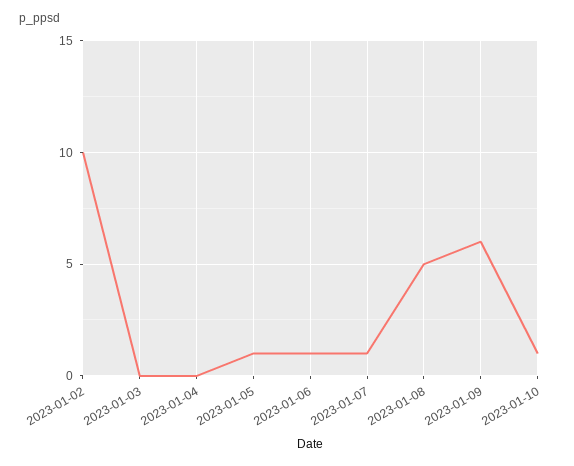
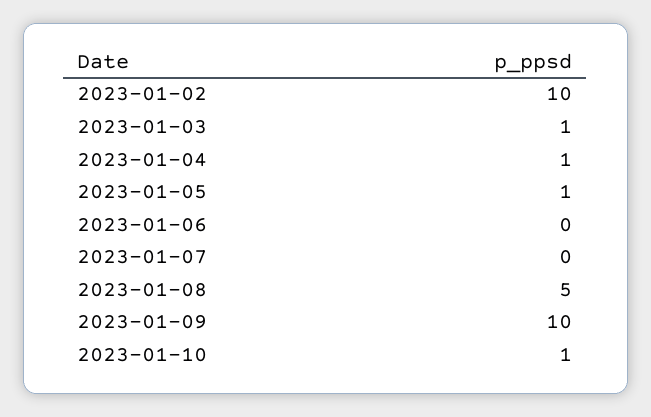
2023-01-03: 0 -> 1
2023-01-04: 0 -> 1
2023-01-06: 1 -> 0
2023-01-07: 1 -> 0
2023-01-09: 6 -> 10

